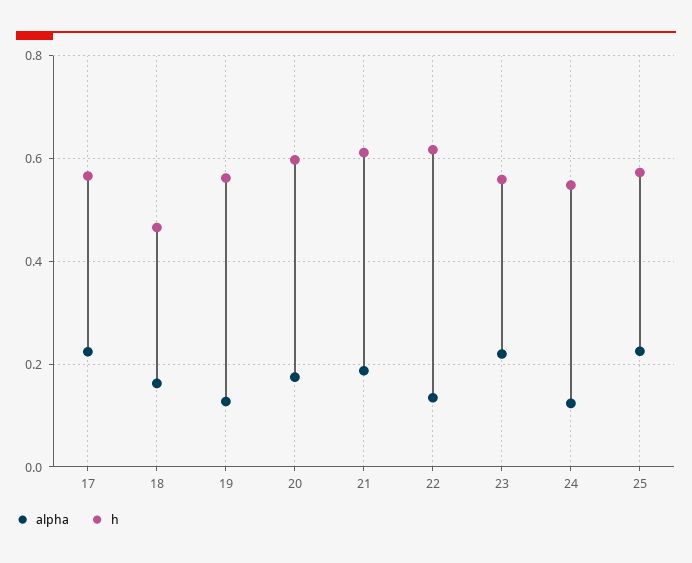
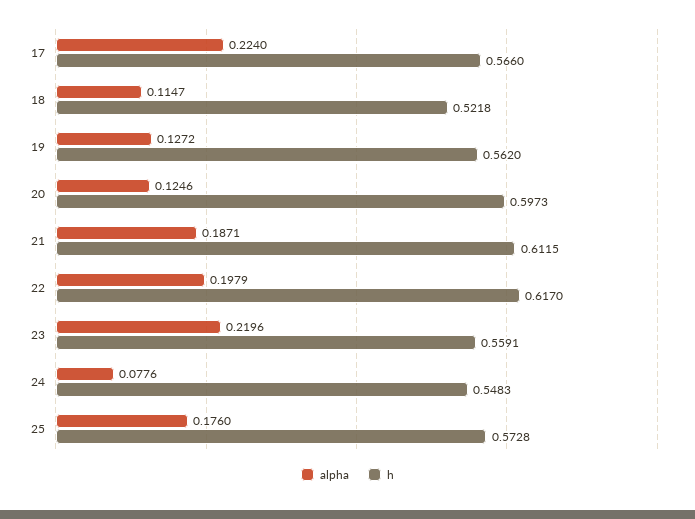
alpha, 18: 0.16 -> 0.1147
h, 18: 0.46 -> 0.5218
alpha, 20: 0.18 -> 0.1246
alpha, 22: 0.14 -> 0.1979
alpha, 24: 0.12 -> 0.0776
alpha, 25: 0.22 -> 0.176

